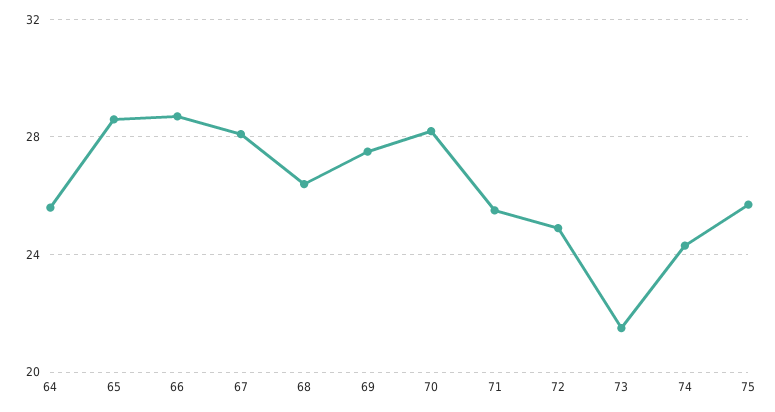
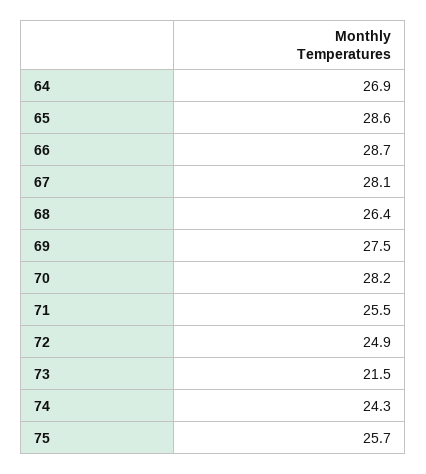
64: 25.5 -> 26.9

